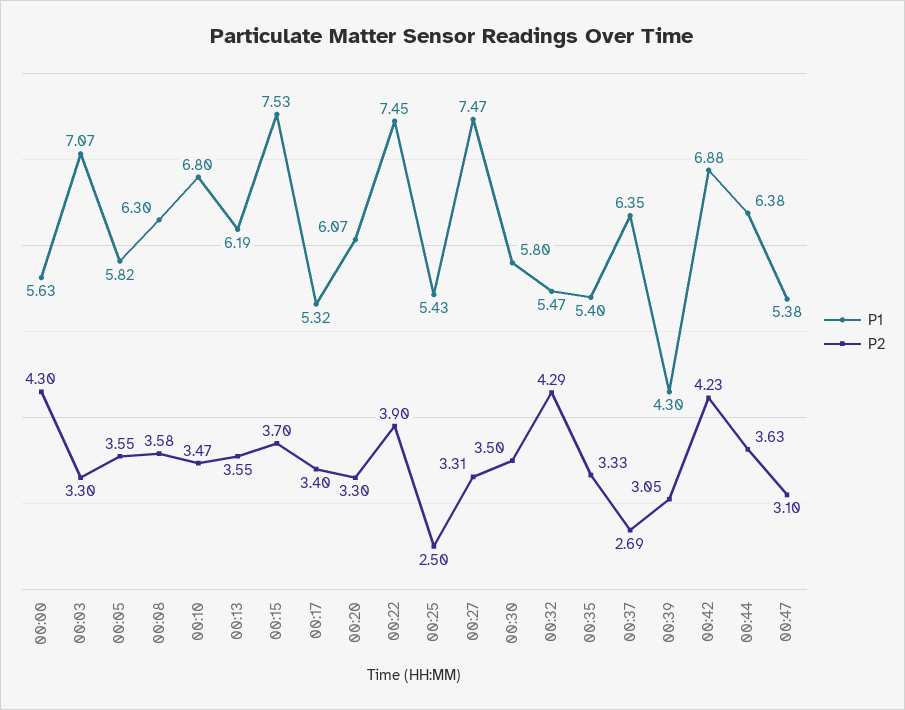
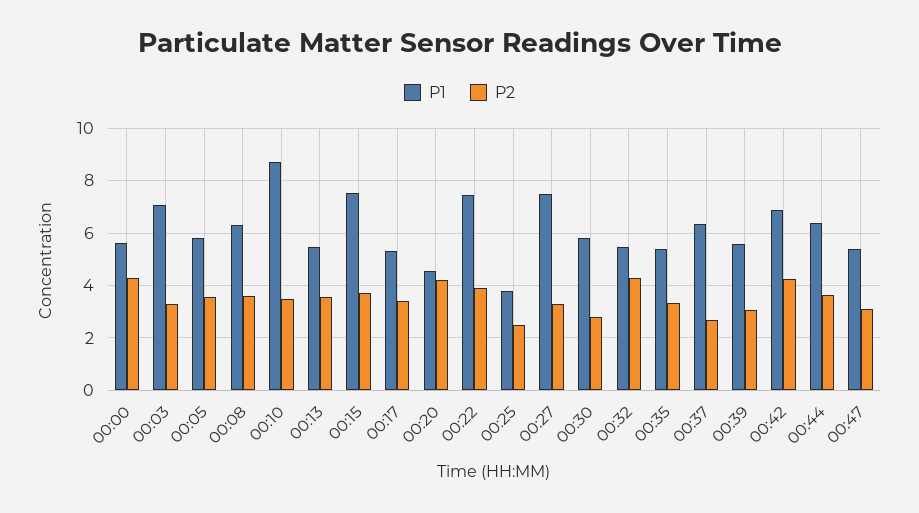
P1, 00:10: 6.8 -> 8.75
P1, 00:13: 6.19 -> 5.5
P1, 00:20: 6.07 -> 4.5
P2, 00:20: 3.3 -> 4.25
P1, 00:25: 5.43 -> 3.75
P2, 00:30: 3.5 -> 2.75
P1, 00:39: 4.3 -> 5.5

